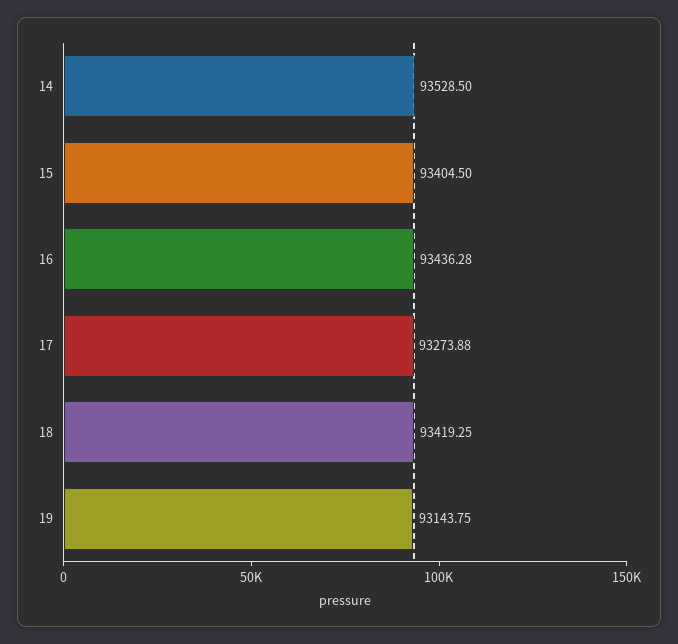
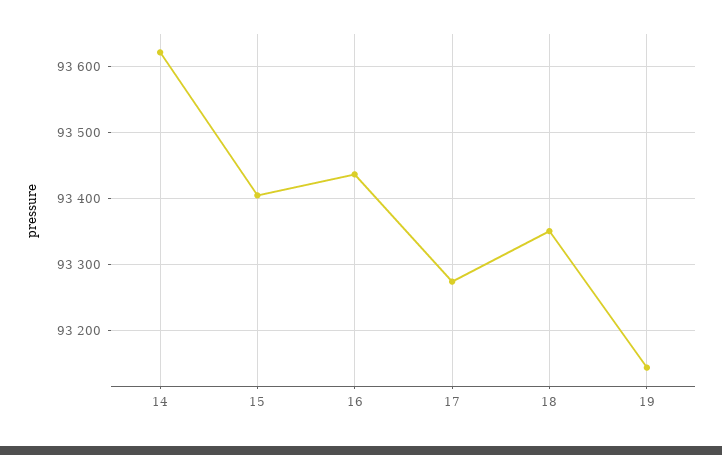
14: 93528.5 -> 93620
18: 93419.25 -> 93350

